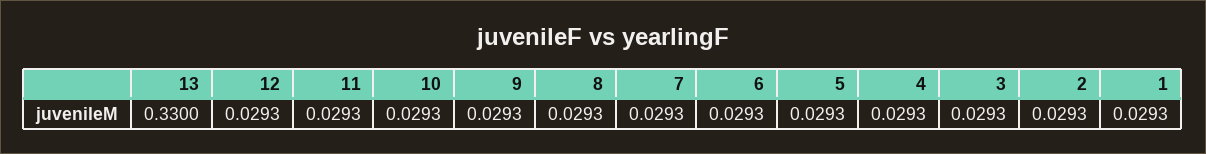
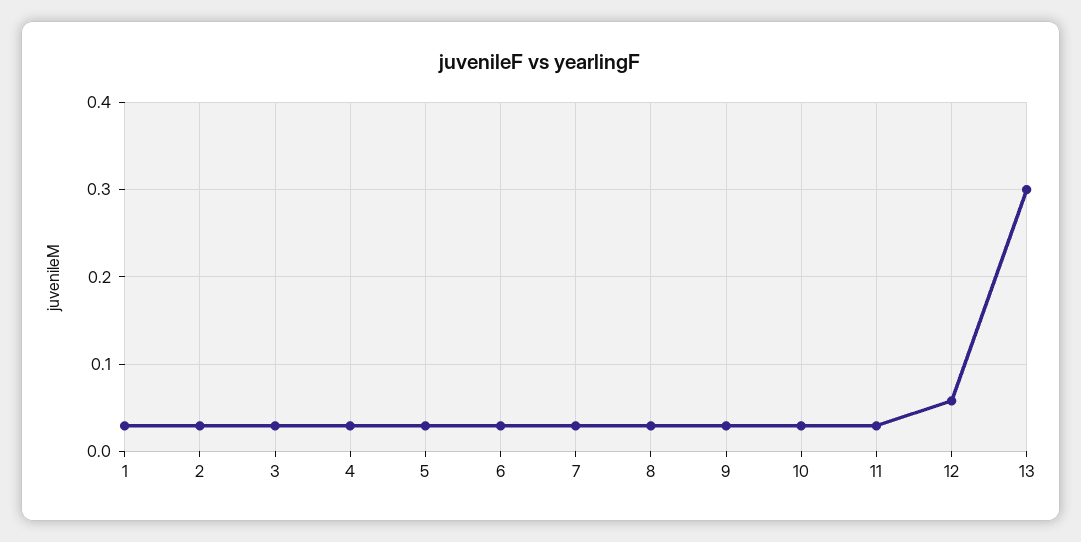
13: 0.33 -> 0.3
12: 0.0293 -> 0.06

